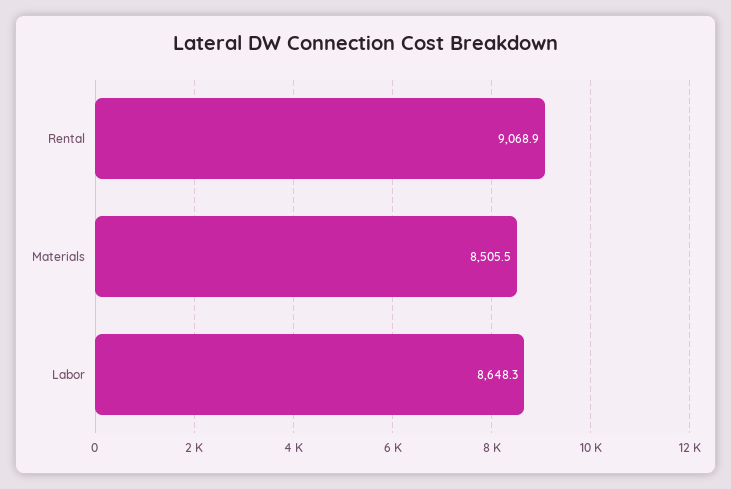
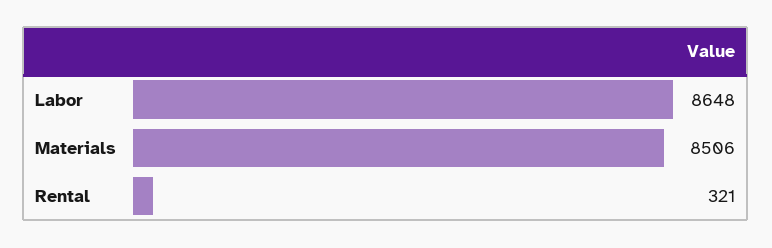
Rental: 9068.9 -> 321

